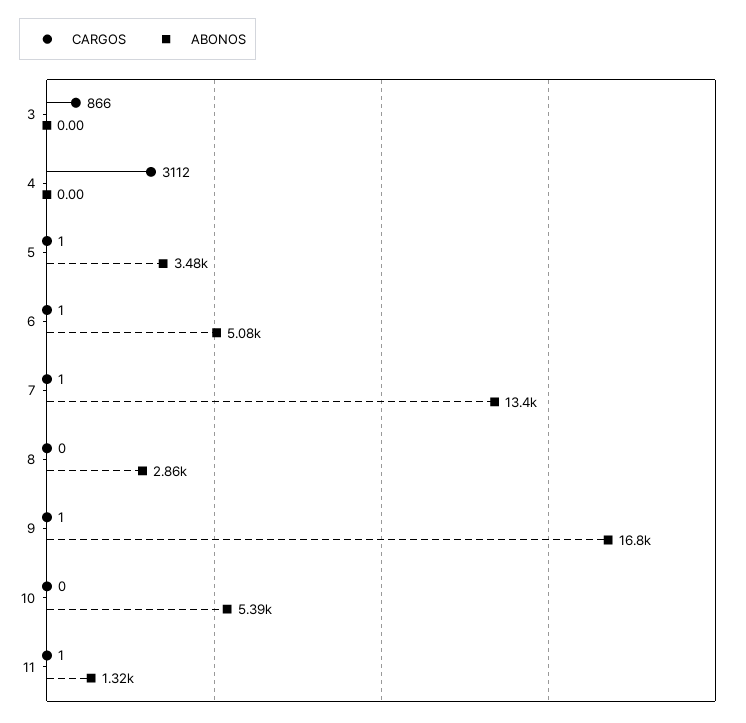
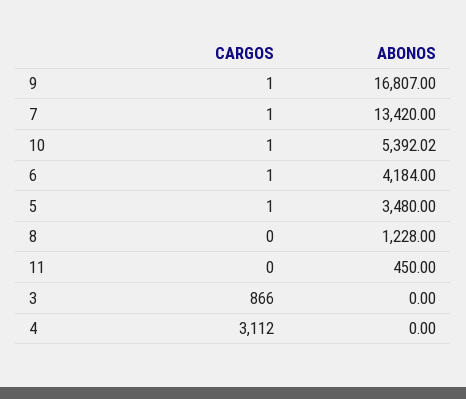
ABONOS, 6: 5080 -> 4184
ABONOS, 8: 2860 -> 1228
CARGOS, 10: 0 -> 1
CARGOS, 11: 1 -> 0
ABONOS, 11: 1320 -> 450

